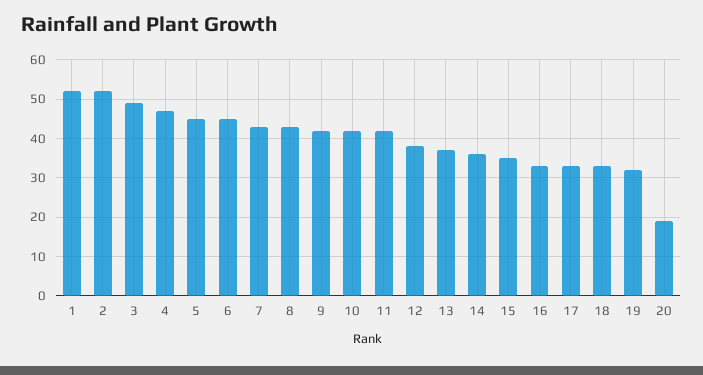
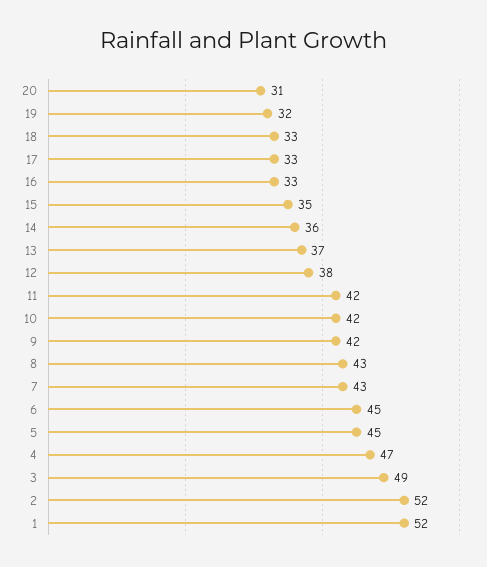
20: 20 -> 31

